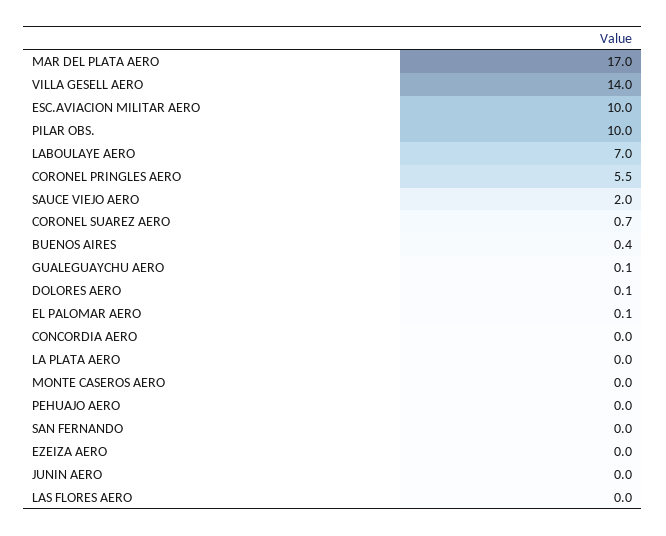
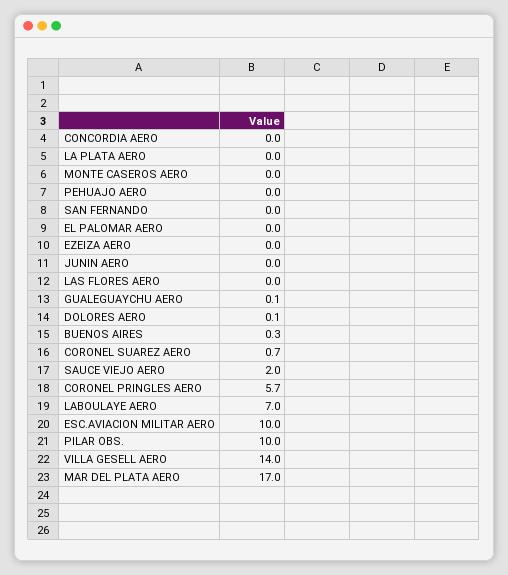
CORONEL PRINGLES AERO: 5.5 -> 5.7
BUENOS AIRES: 0.4 -> 0.3
EL PALOMAR AERO: 0.1 -> 0

